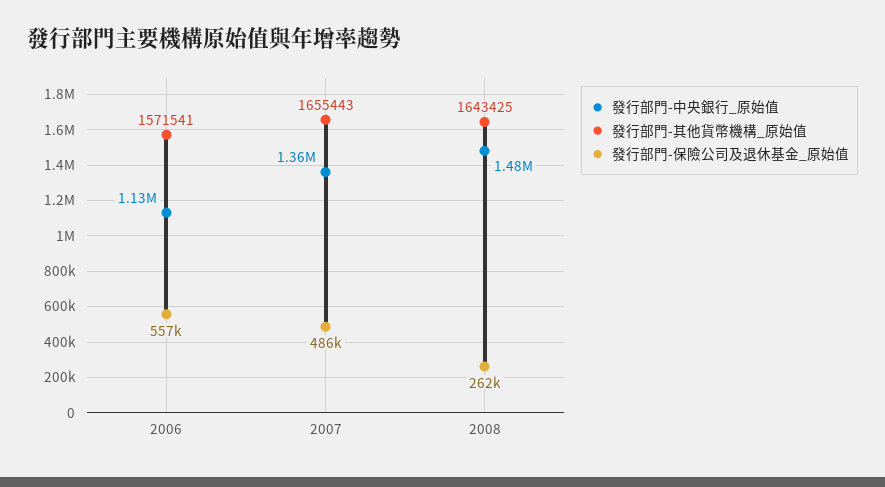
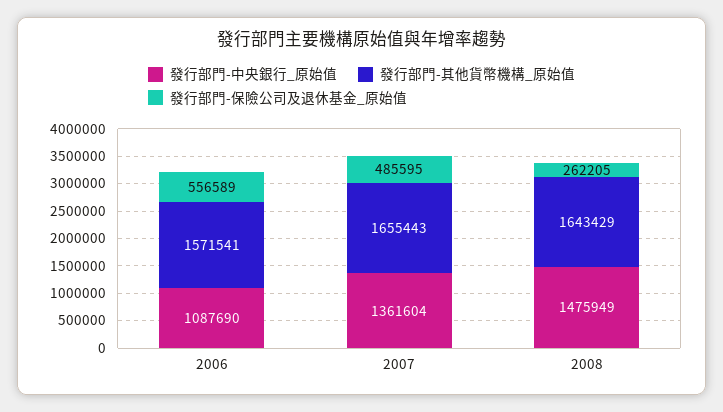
發行部門-中央銀行_原始值, 2006: 1130000 -> 1087690
發行部門-其他貨幣機構_原始值, 2008: 1643425 -> 1643429

